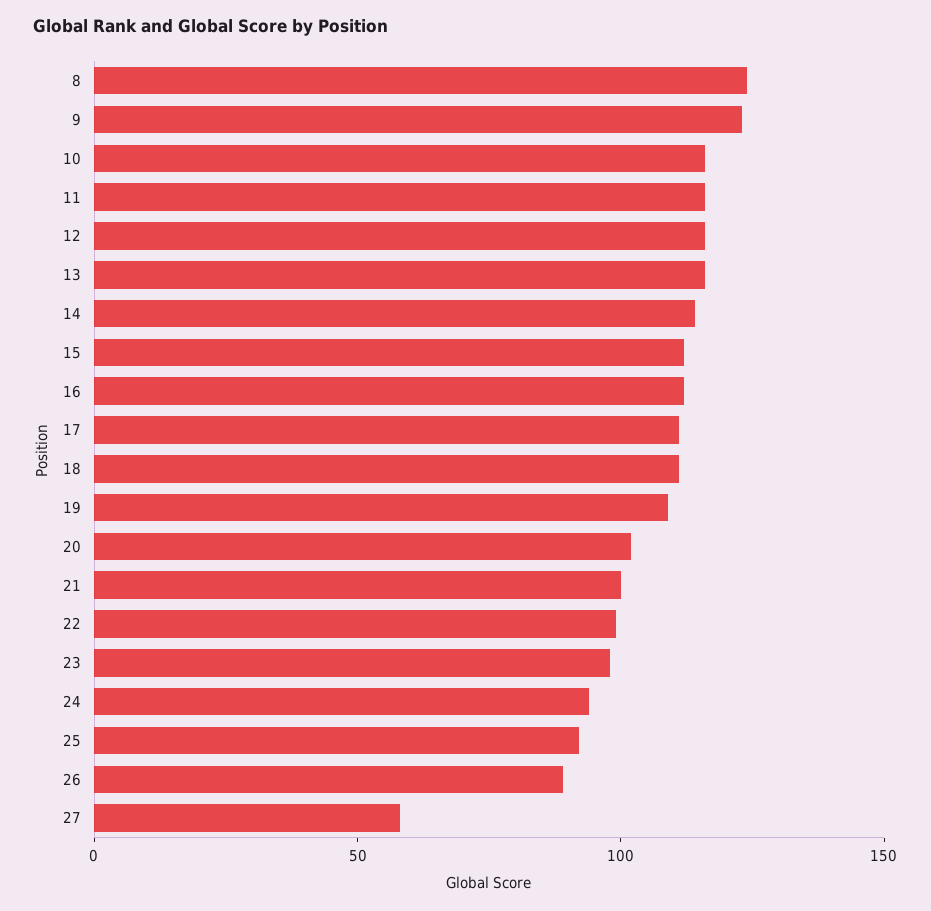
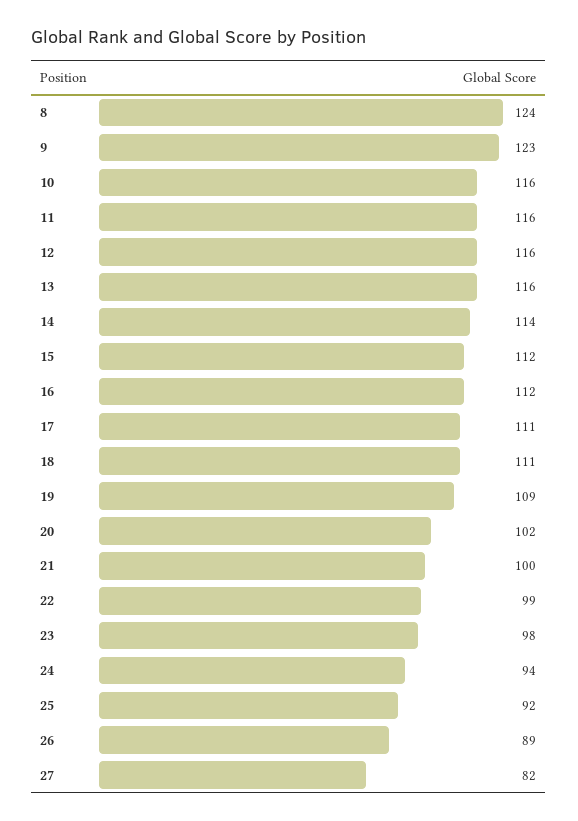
27: 60 -> 82

